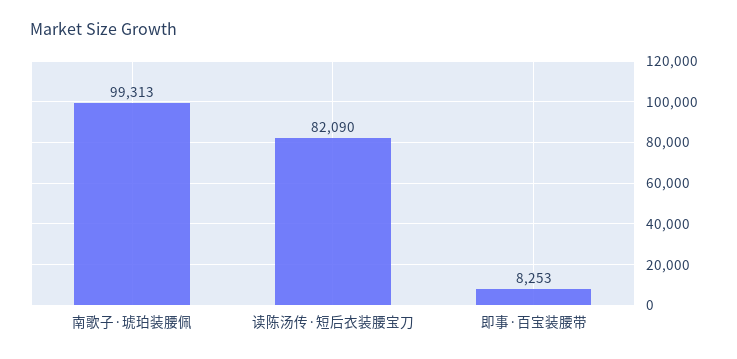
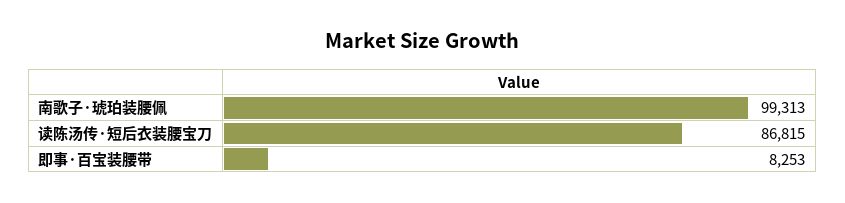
读陈汤传·短后衣装腰宝刀: 82090 -> 86815

